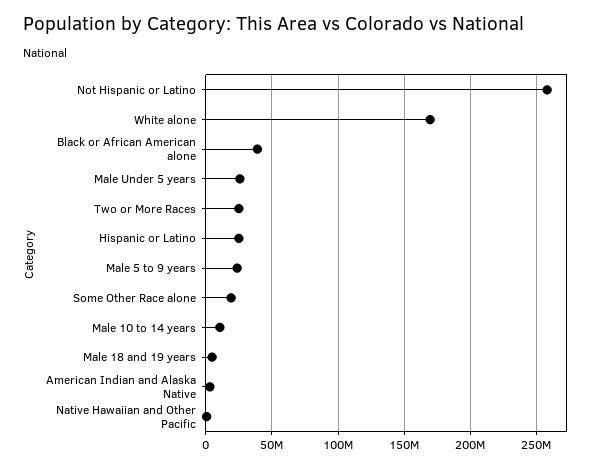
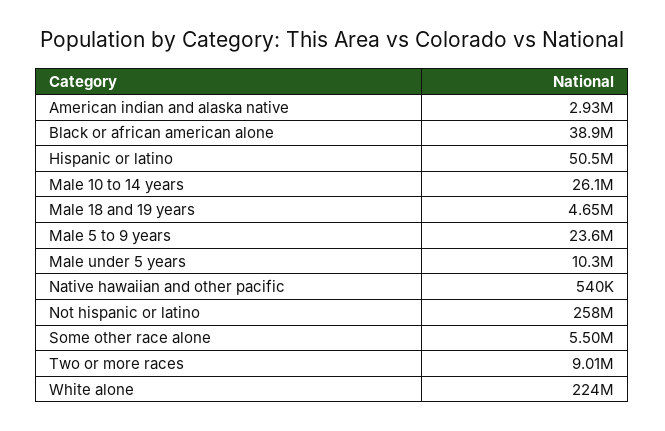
White alone: 170000000 -> 224000000
Male Under 5 years: 25000000 -> 10300000
Two or More Races: 25000000 -> 9010000
Hispanic or Latino: 25000000 -> 50500000
Some Other Race alone: 20000000 -> 5500000
Male 10 to 14 years: 10000000 -> 26100000

